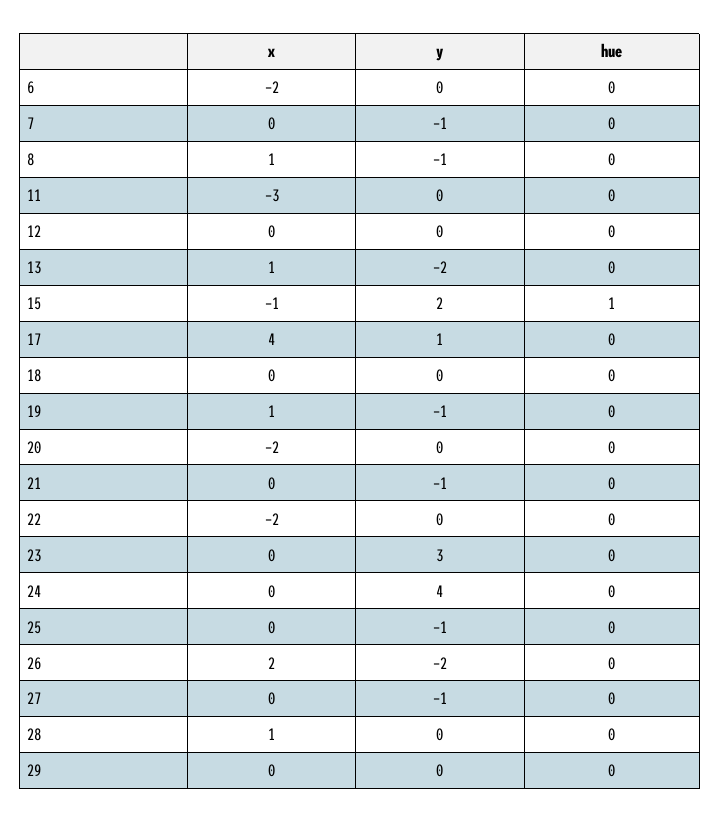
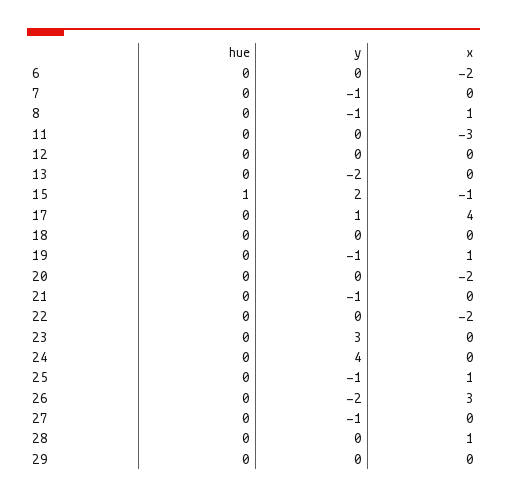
x, 13: 1 -> 0
x, 25: 0 -> 1
x, 26: 2 -> 3

